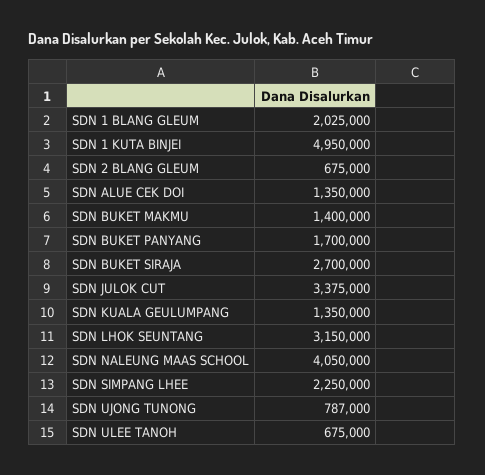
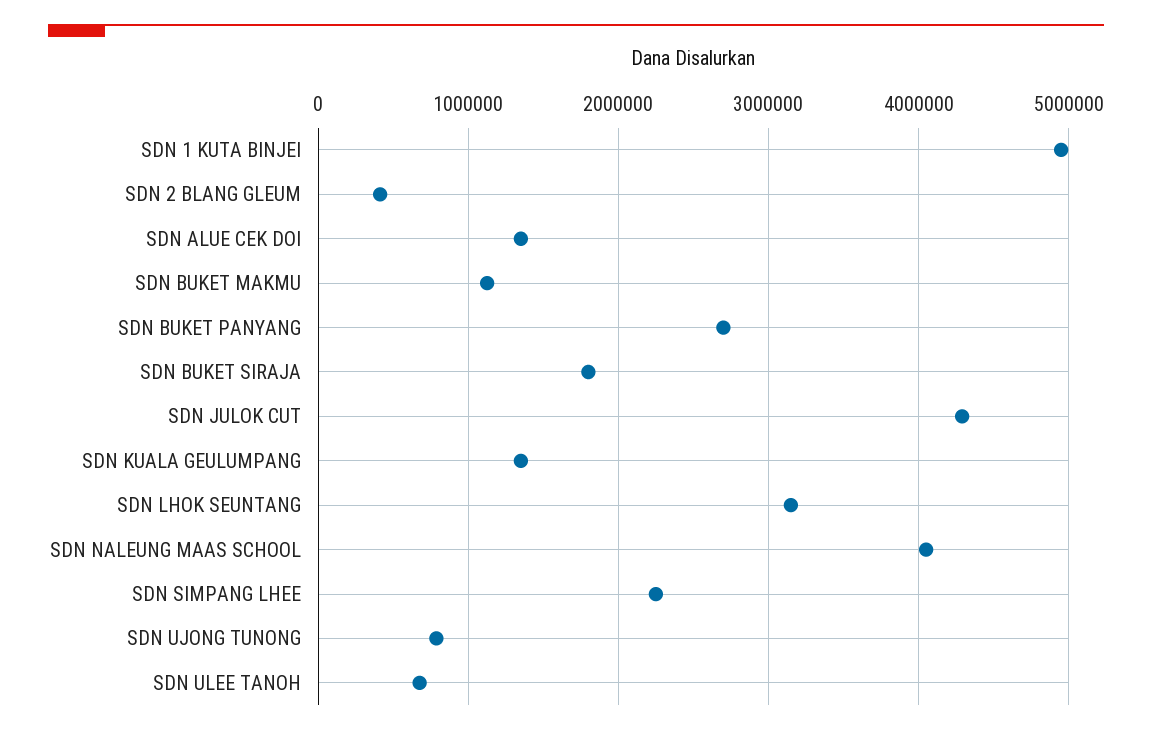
SDN 1 BLANG GLEUM: 2025000 -> none
SDN 2 BLANG GLEUM: 675000 -> 400000
SDN BUKET MAKMU: 1400000 -> 1100000
SDN BUKET PANYANG: 1700000 -> 2700000
SDN BUKET SIRAJA: 2700000 -> 1800000
SDN JULOK CUT: 3375000 -> 4300000

